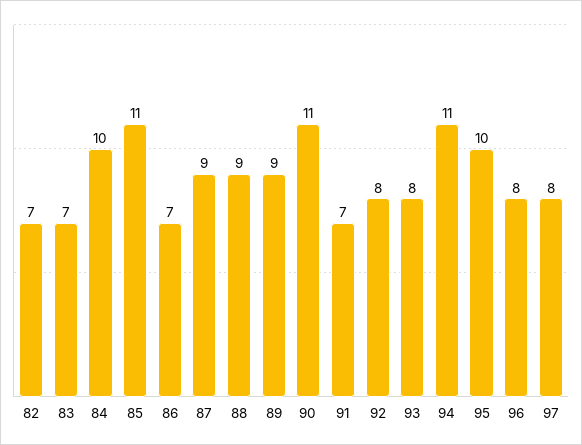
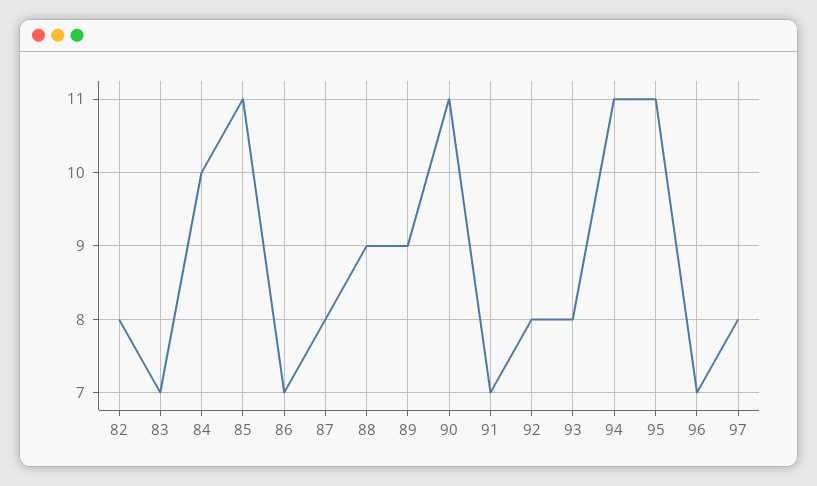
82: 7 -> 8
87: 9 -> 8
95: 10 -> 11
96: 8 -> 7

